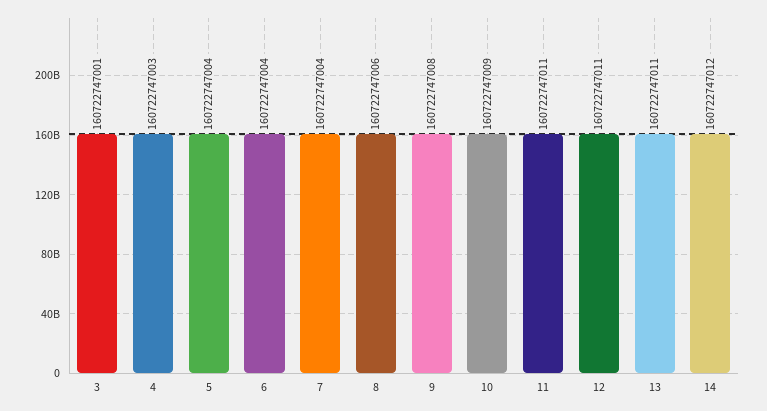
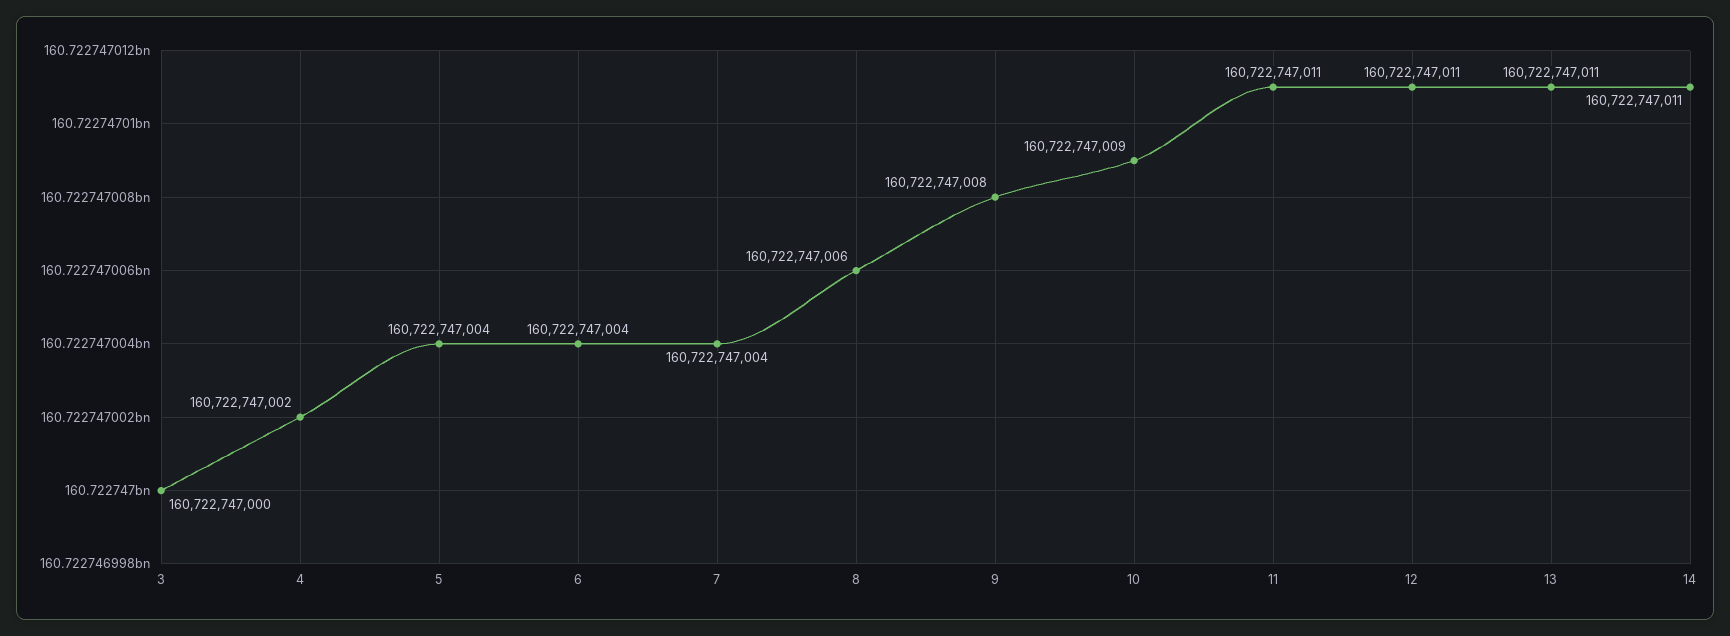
3: 160722747001 -> 160722747000
4: 160722747003 -> 160722747002
14: 160722747012 -> 160722747011

